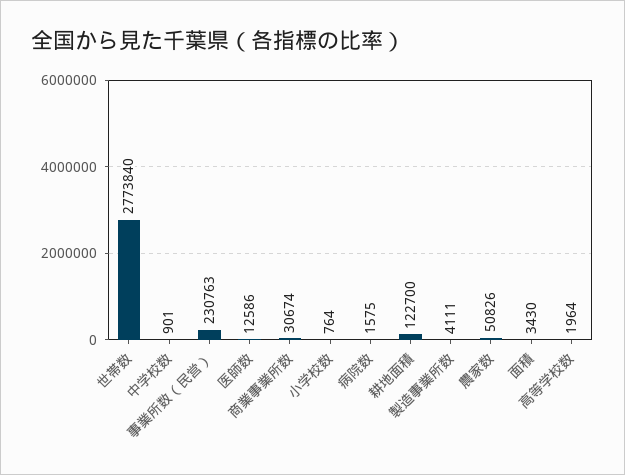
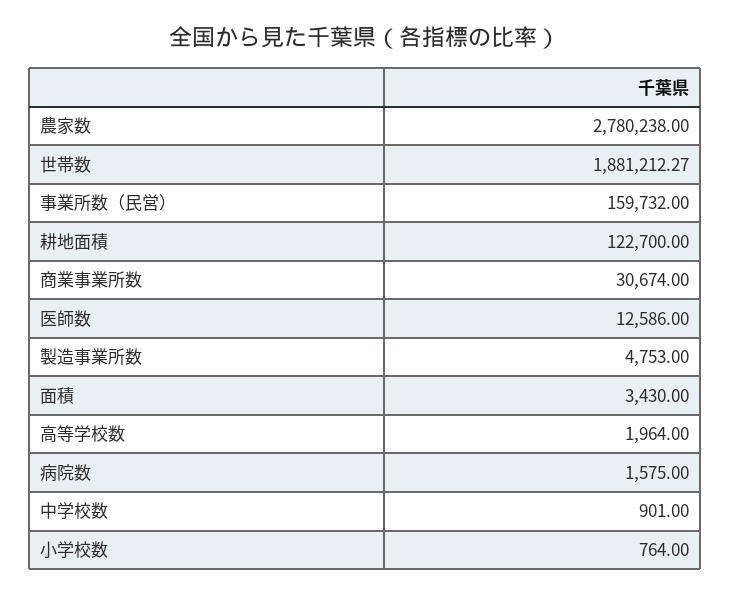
世帯数: 2773840 -> 1881212.27
事業所数（民営）: 230763 -> 159732
製造事業所数: 4111 -> 4753
農家数: 50826 -> 2780238

